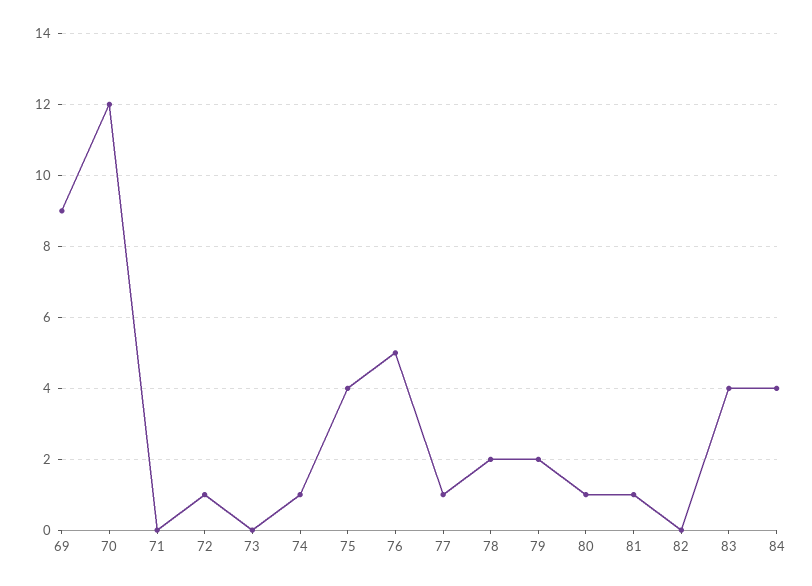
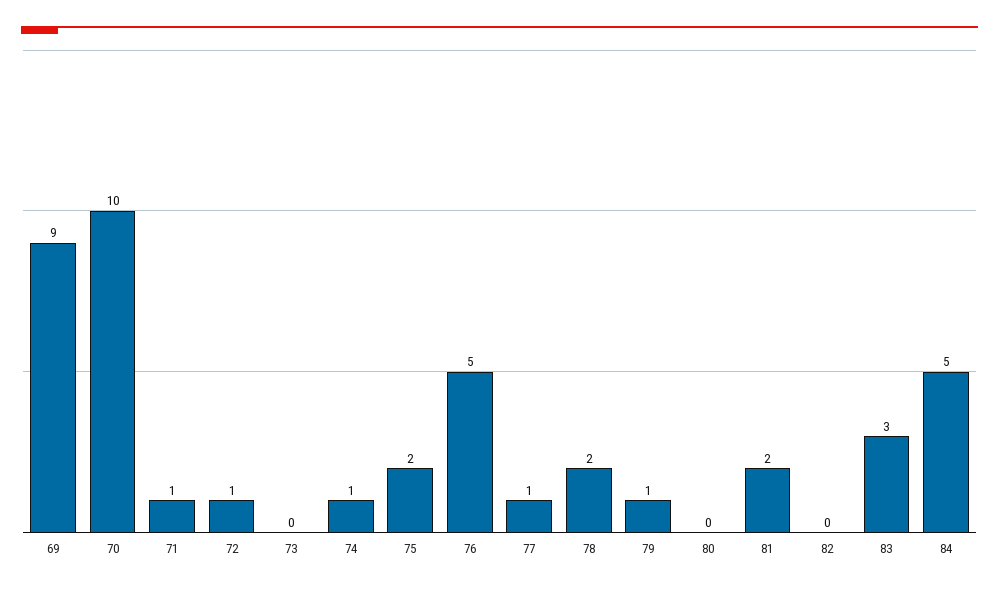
70: 12 -> 10
71: 0 -> 1
75: 4 -> 2
79: 2 -> 1
80: 1 -> 0
81: 1 -> 2
83: 4 -> 3
84: 4 -> 5

